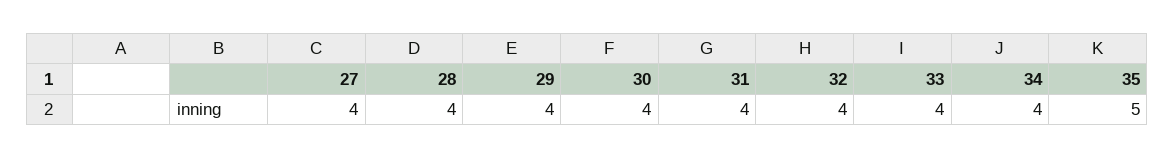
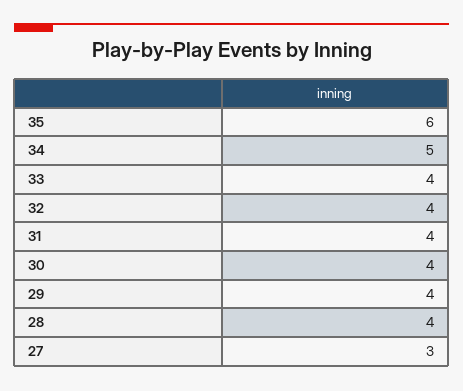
27: 4 -> 3
34: 4 -> 5
35: 5 -> 6

